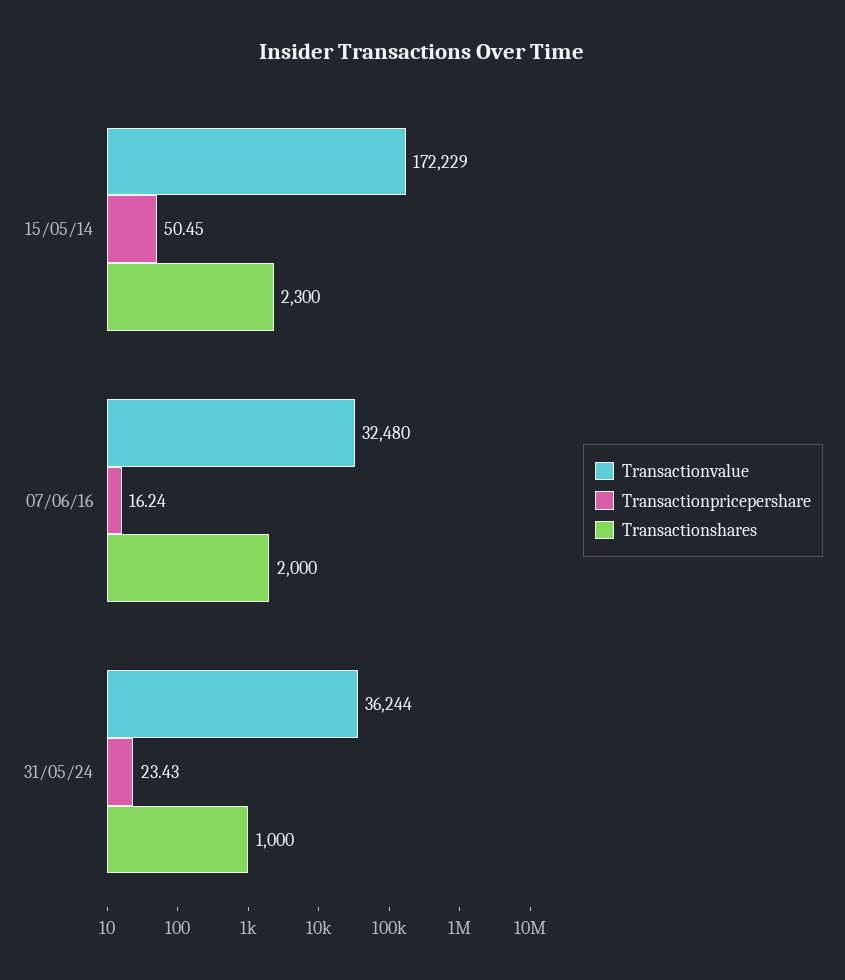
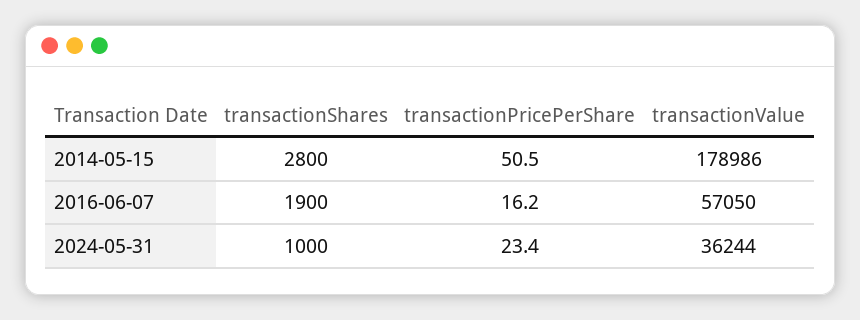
Transactionvalue, 15/05/14: 172229 -> 178986
Transactionshares, 15/05/14: 2300 -> 2800
Transactionvalue, 07/06/16: 32480 -> 57050
Transactionshares, 07/06/16: 2000 -> 1900

